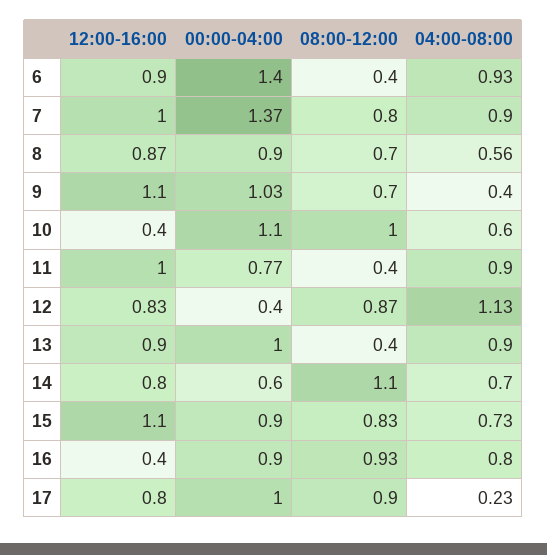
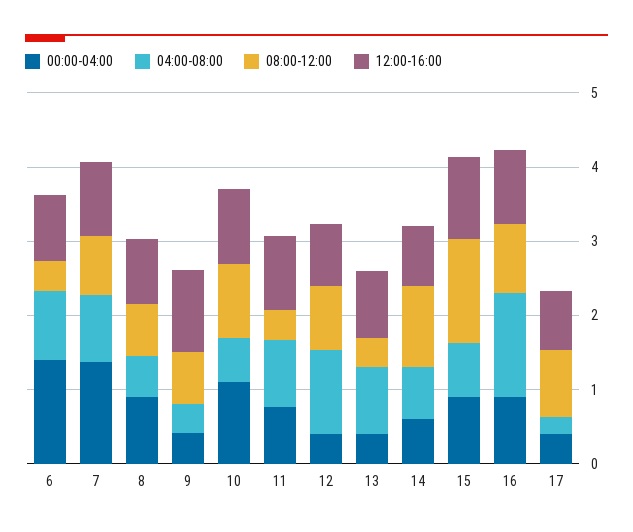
00:00-04:00, 9: 1.03 -> 0.4
12:00-16:00, 10: 0.4 -> 1
00:00-04:00, 13: 1 -> 0.4
08:00-12:00, 15: 0.83 -> 1.4
12:00-16:00, 16: 0.4 -> 1
04:00-08:00, 16: 0.8 -> 1.4
00:00-04:00, 17: 1 -> 0.4

